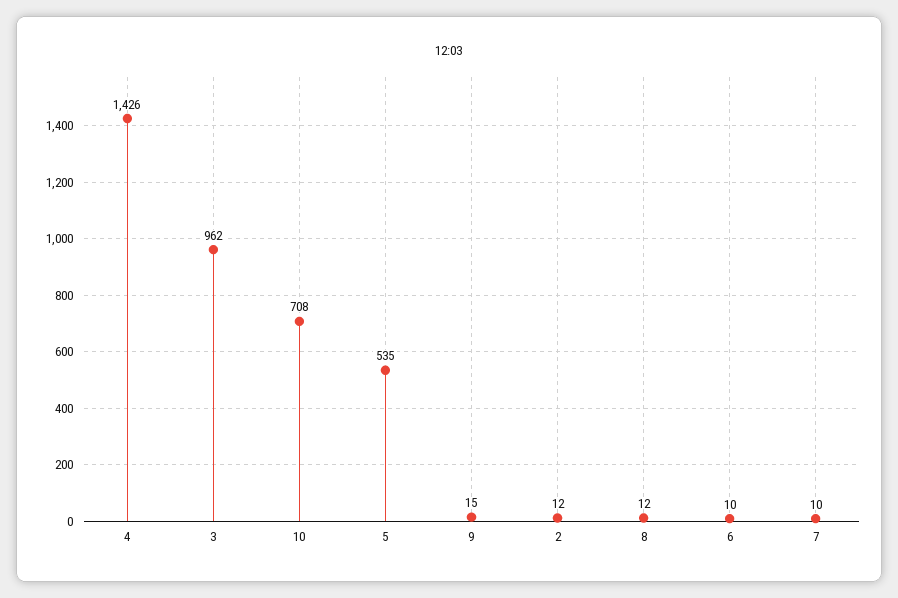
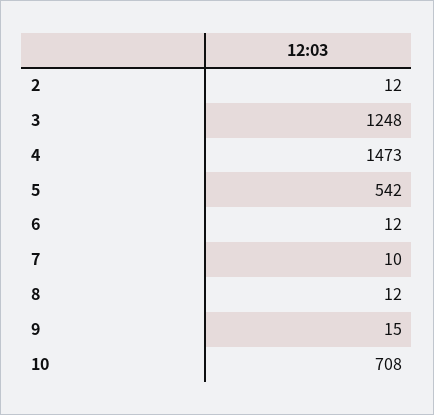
4: 1426 -> 1473
3: 962 -> 1248
5: 535 -> 542
6: 10 -> 12

